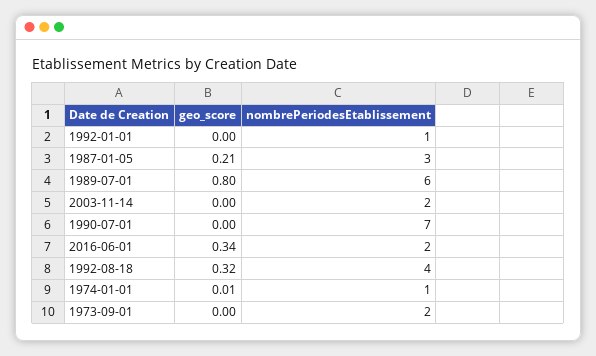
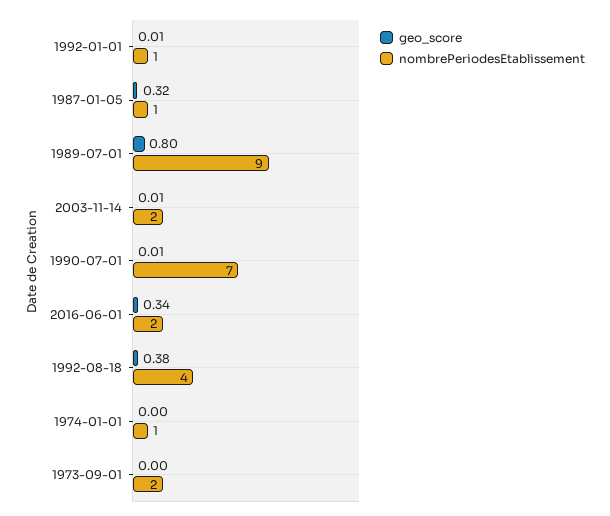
geo_score, 1992-01-01: 0 -> 0.01
geo_score, 1987-01-05: 0.21 -> 0.32
nombrePeriodesEtablissement, 1987-01-05: 3 -> 1
nombrePeriodesEtablissement, 1989-07-01: 6 -> 9
geo_score, 2003-11-14: 0 -> 0.01
geo_score, 1990-07-01: 0 -> 0.01
geo_score, 1992-08-18: 0.32 -> 0.38
geo_score, 1974-01-01: 0.01 -> 0

